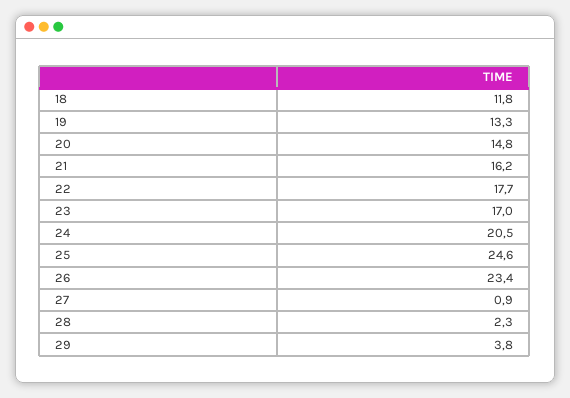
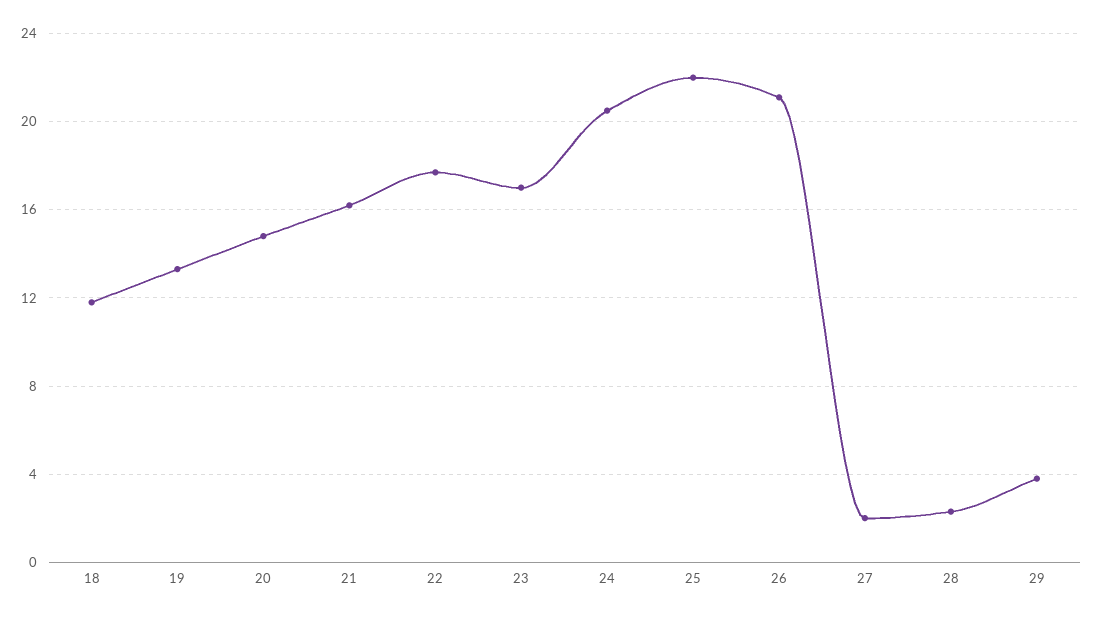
25: 24.6 -> 22
26: 23.4 -> 21
27: 0.9 -> 2

